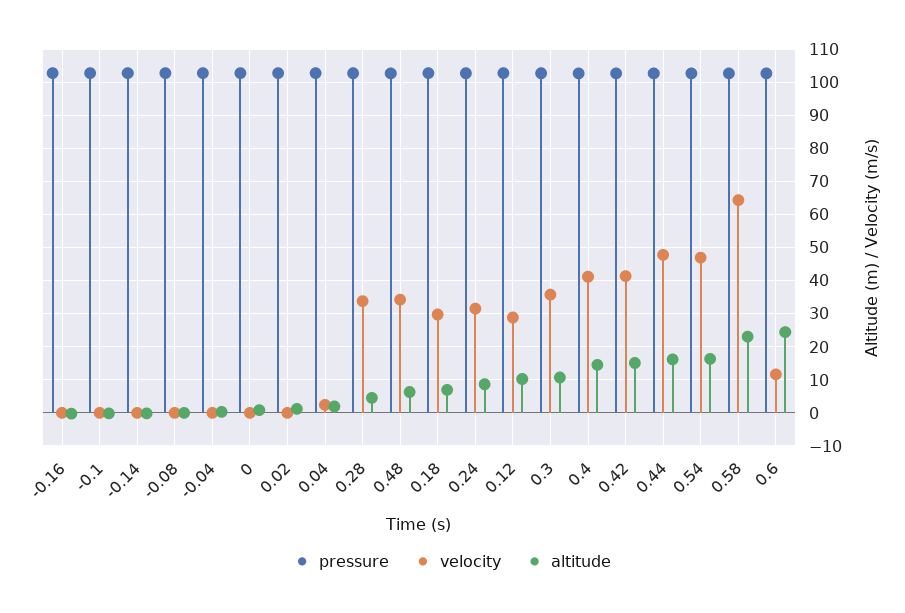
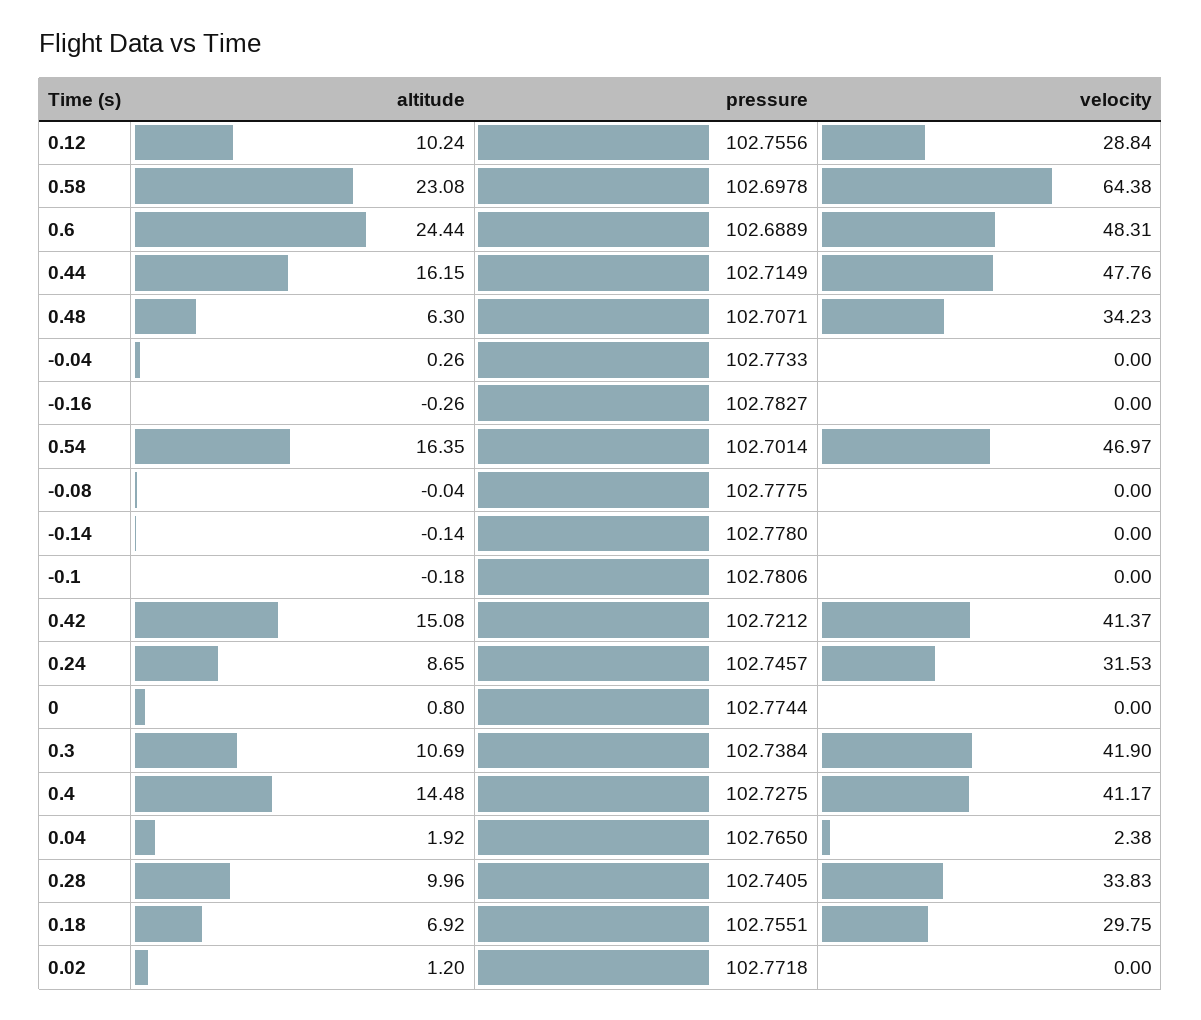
altitude, 0.28: 4 -> 9.96
velocity, 0.3: 36 -> 41.9
velocity, 0.6: 12 -> 48.31

